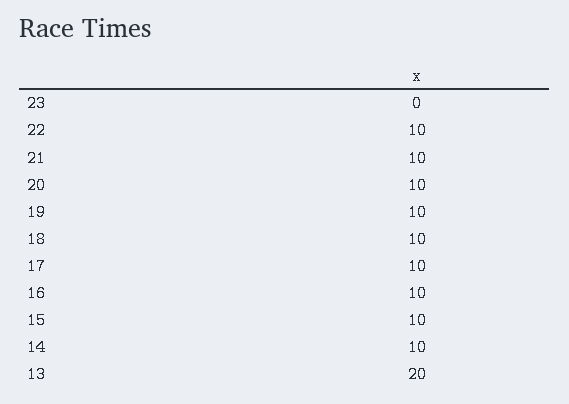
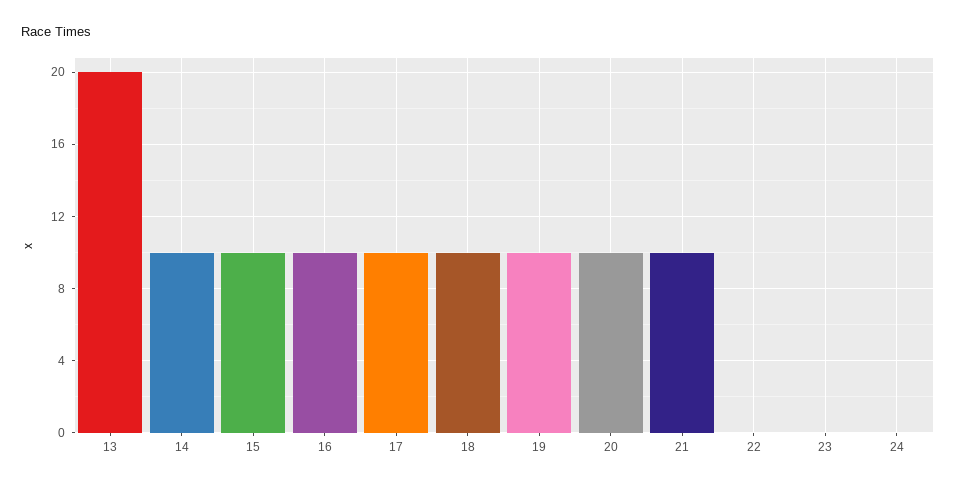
22: 10 -> 0
24: none -> 0

